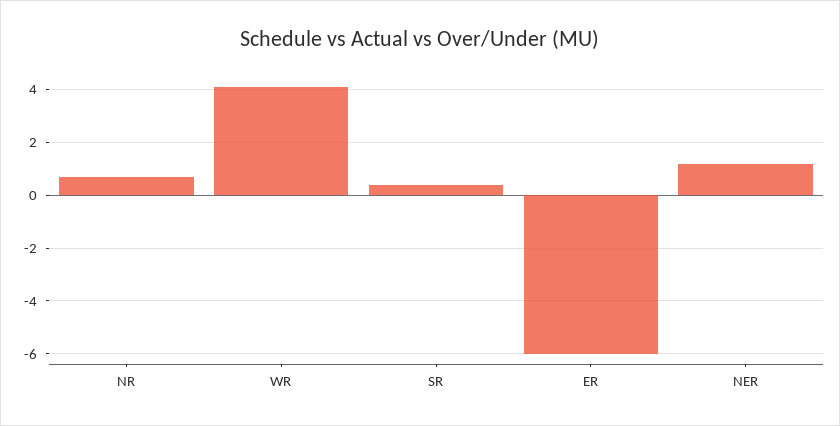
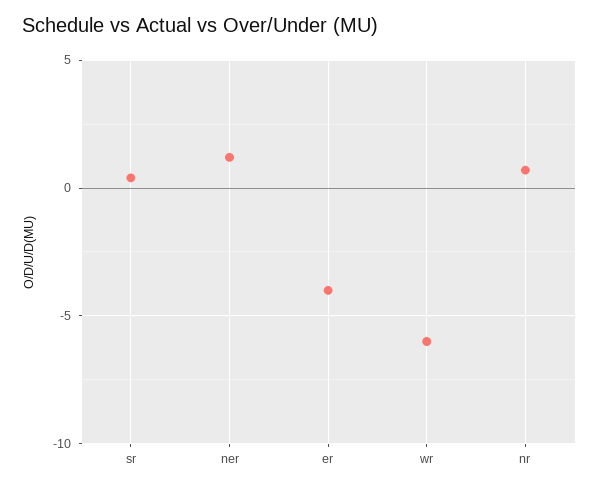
WR: 4 -> -6
ER: -6 -> -4

